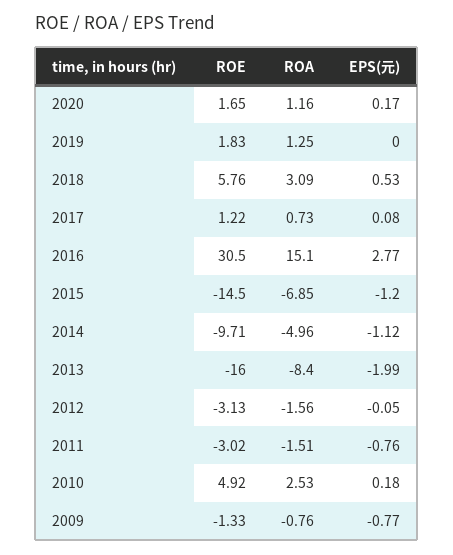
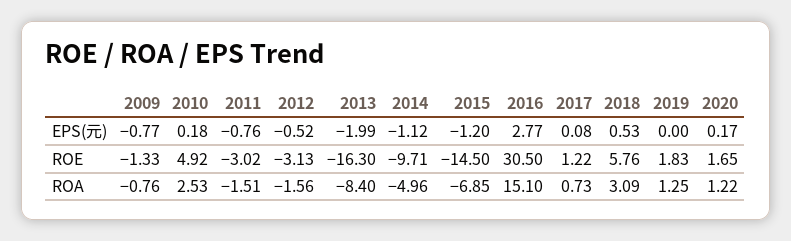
ROA, 2020: 1.16 -> 1.22
ROE, 2013: -16 -> -16.3
EPS(元), 2012: -0.05 -> -0.52

